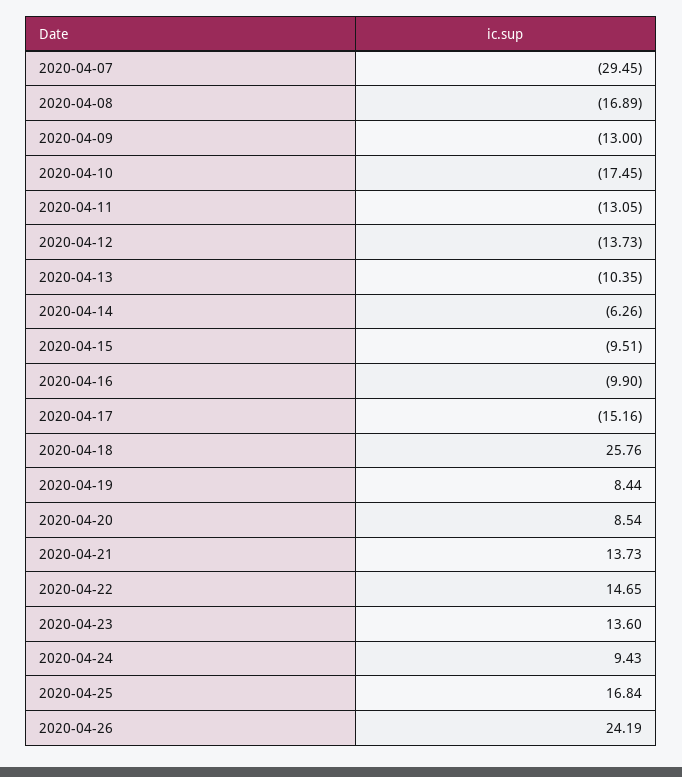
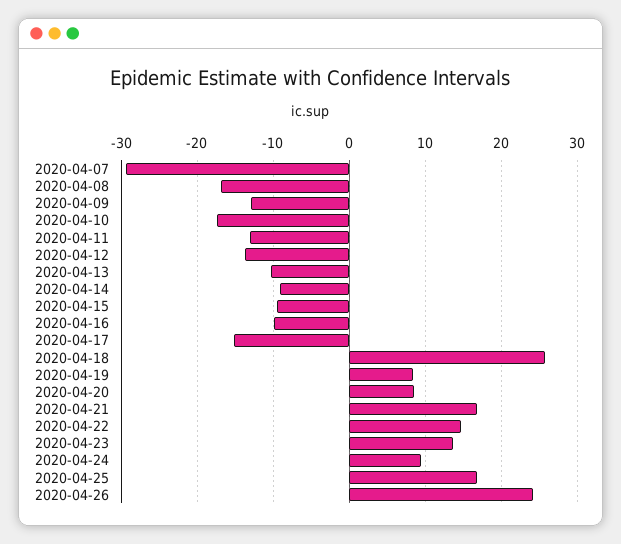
2020-04-14: -6.26 -> -9
2020-04-21: 13.73 -> 17

